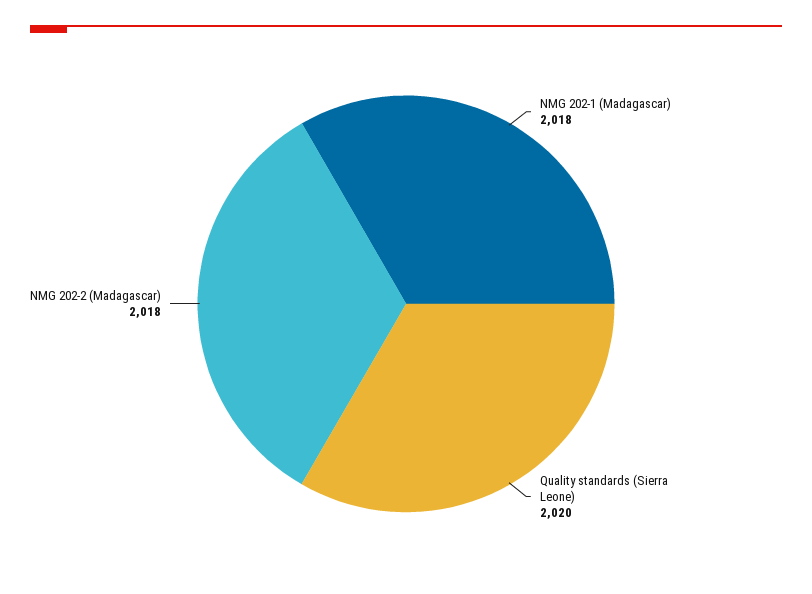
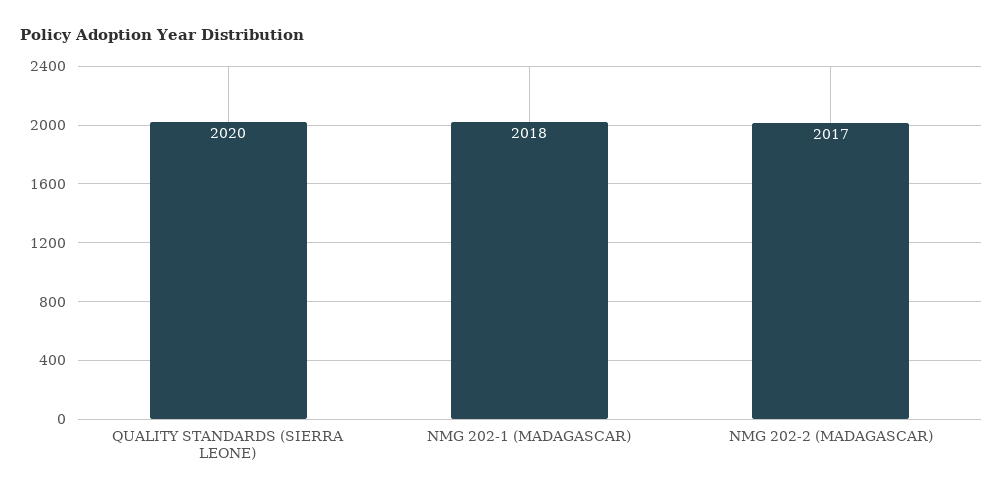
NMG 202-2 (Madagascar): 2018 -> 2017

